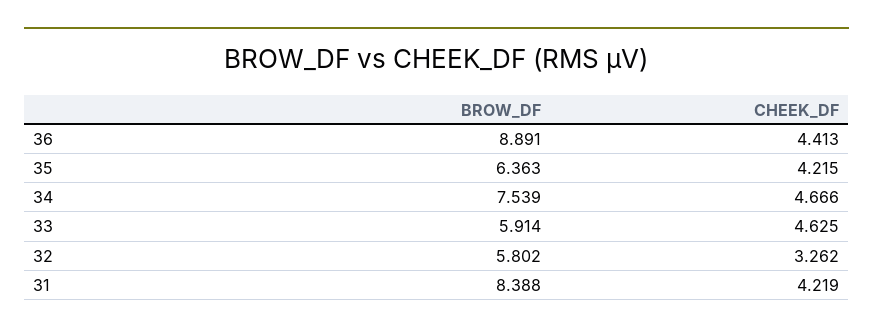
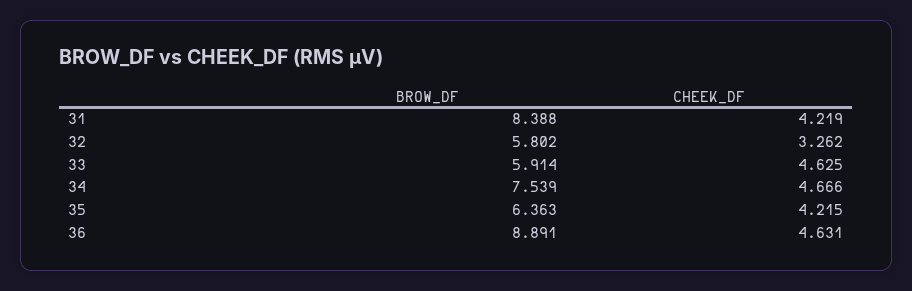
CHEEK_DF, 36: 4.413 -> 4.631

